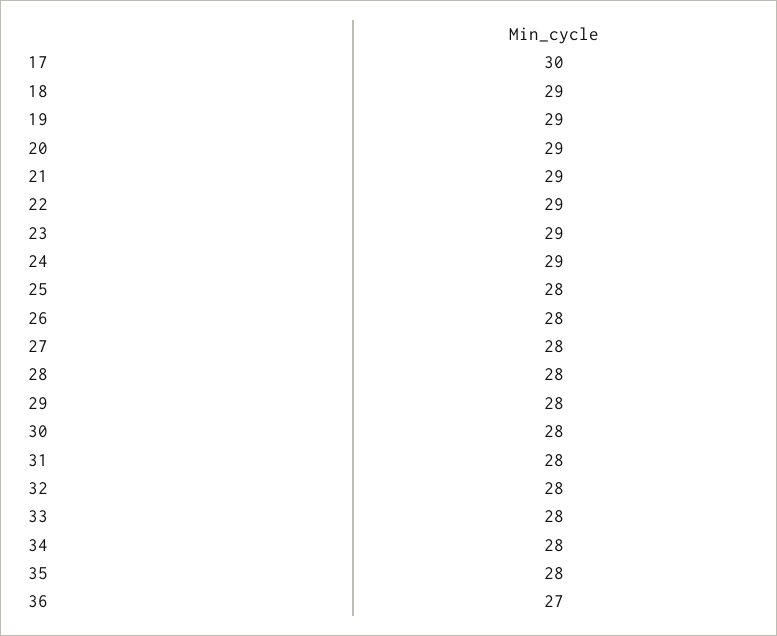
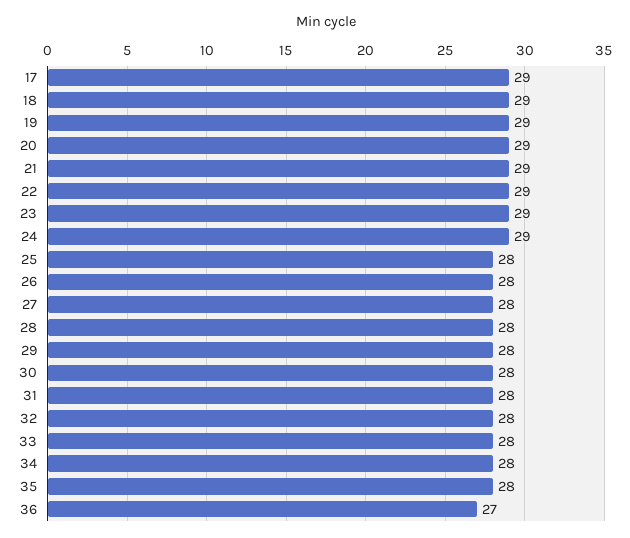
17: 30 -> 29

